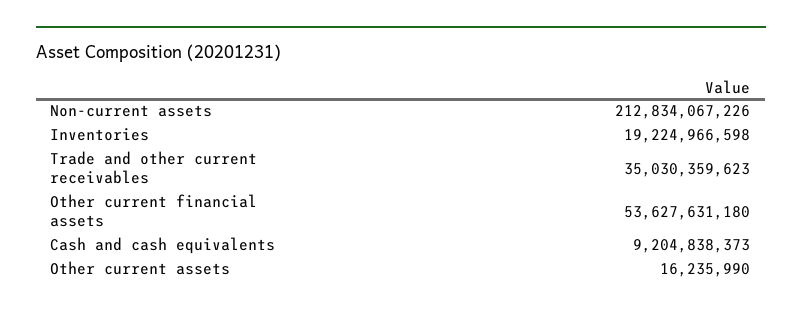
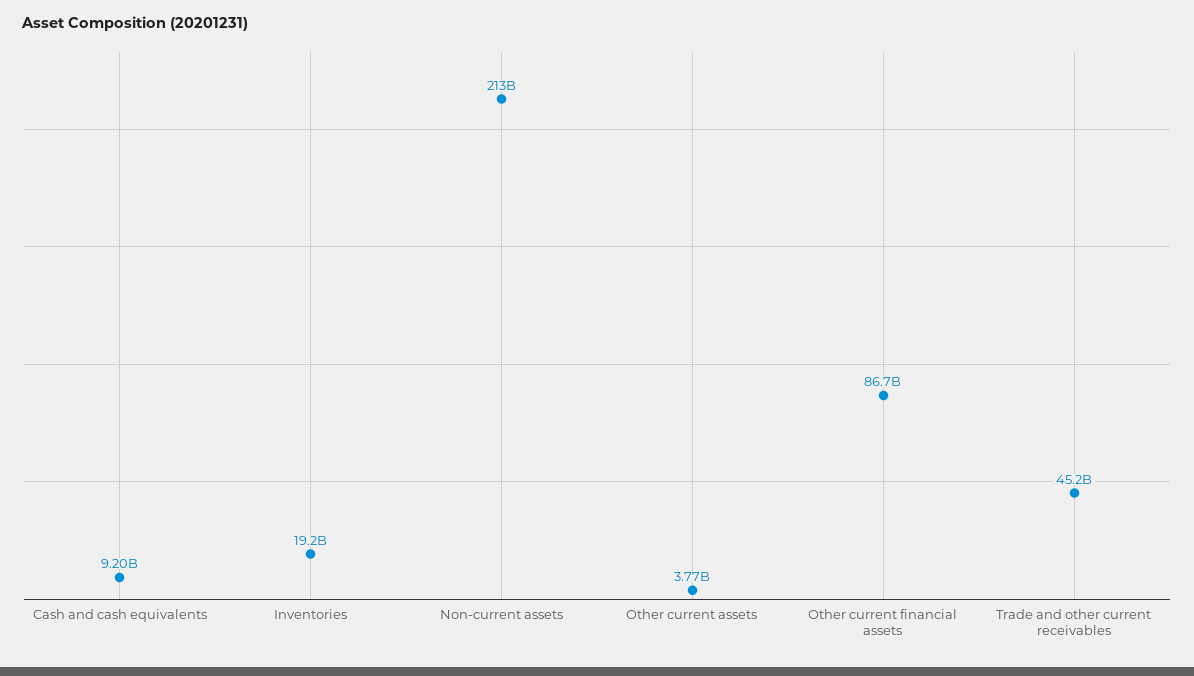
Trade and other current receivables: 35030359623 -> 45200000000
Other current financial assets: 53627631180 -> 86700000000
Other current assets: 16235990 -> 3770000000

